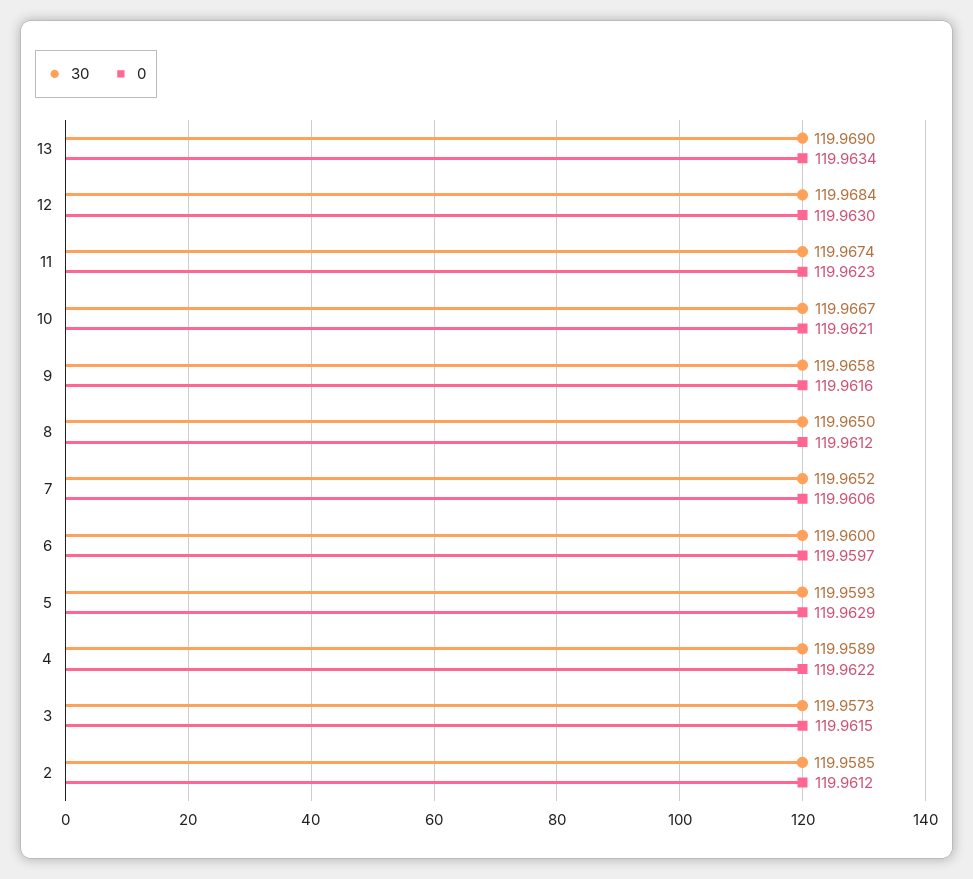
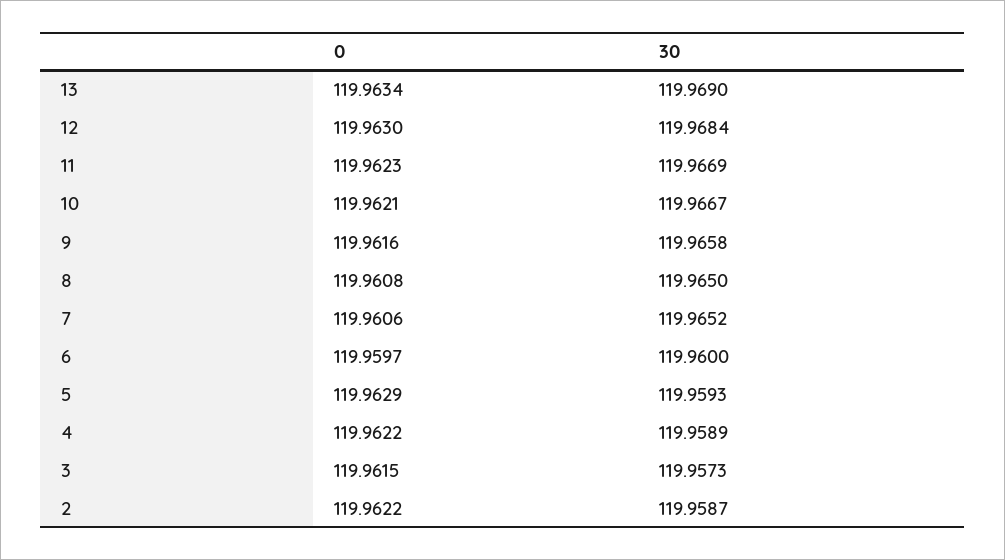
30, 11: 119.9674 -> 119.9669
0, 8: 119.9612 -> 119.9608
30, 2: 119.9585 -> 119.9587
0, 2: 119.9612 -> 119.9622

